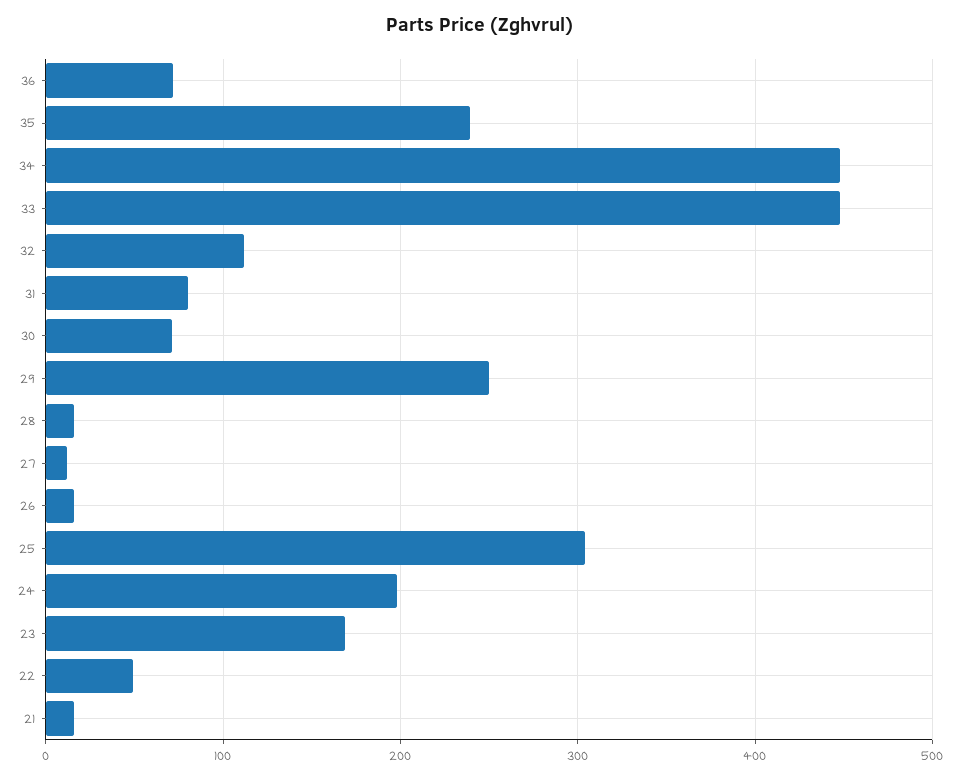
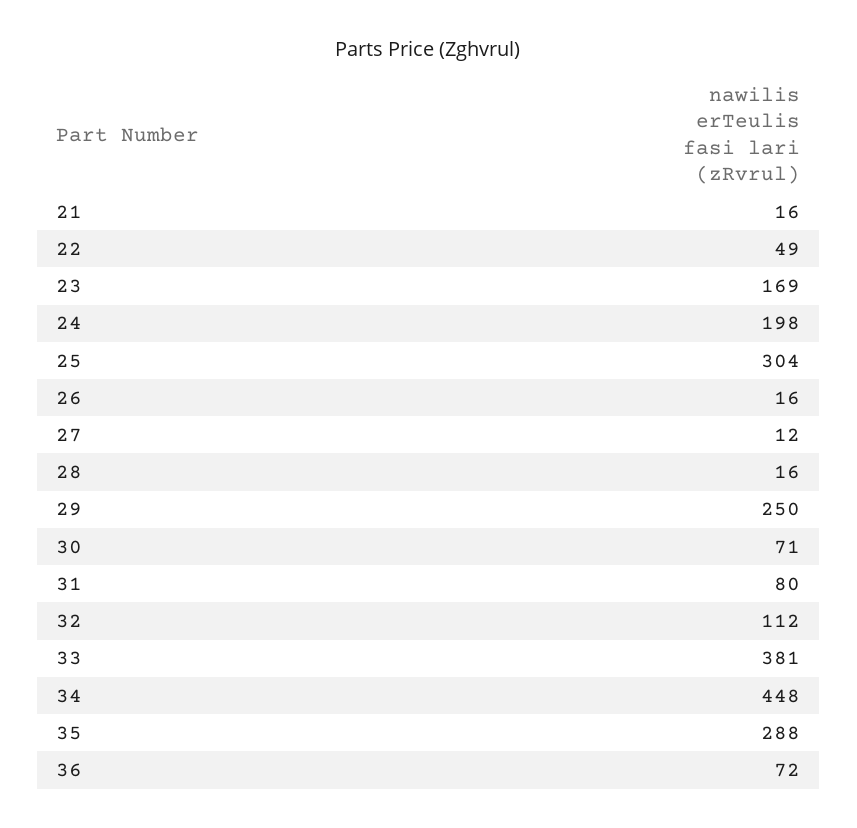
35: 240 -> 288
33: 450 -> 381

